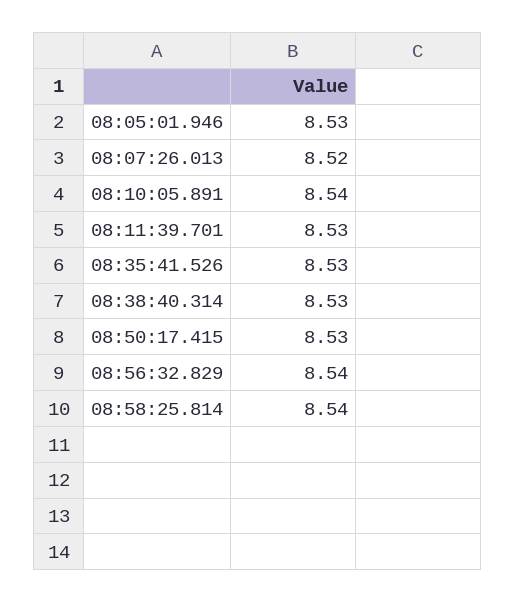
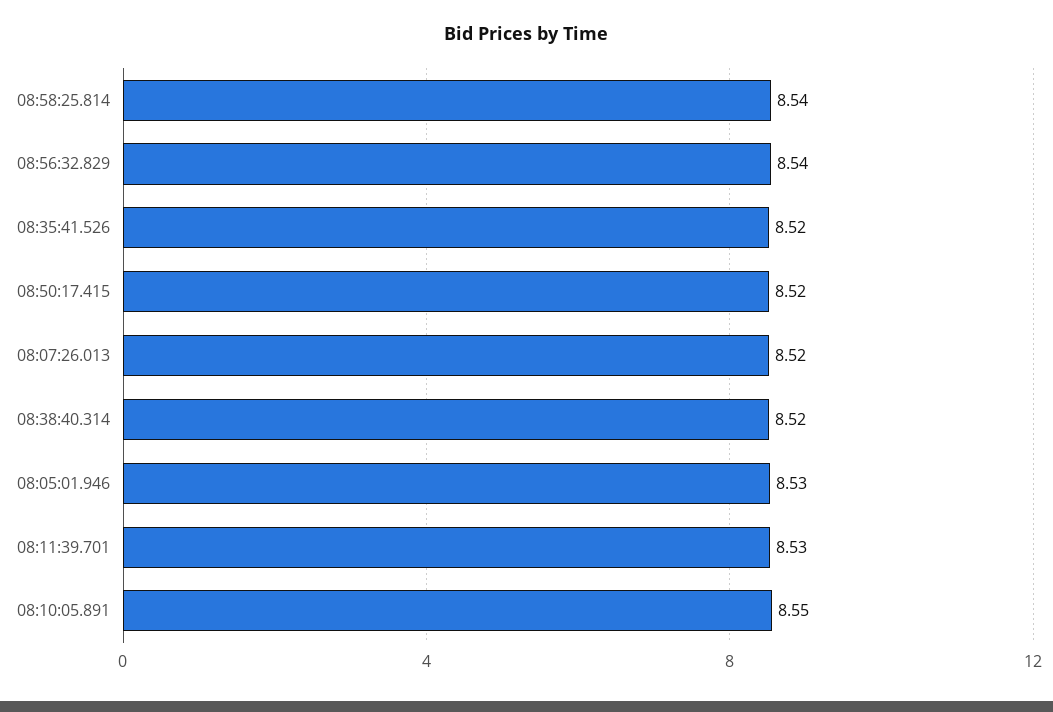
08:10:05.891: 8.54 -> 8.55
08:35:41.526: 8.53 -> 8.52
08:38:40.314: 8.53 -> 8.52
08:50:17.415: 8.53 -> 8.52

